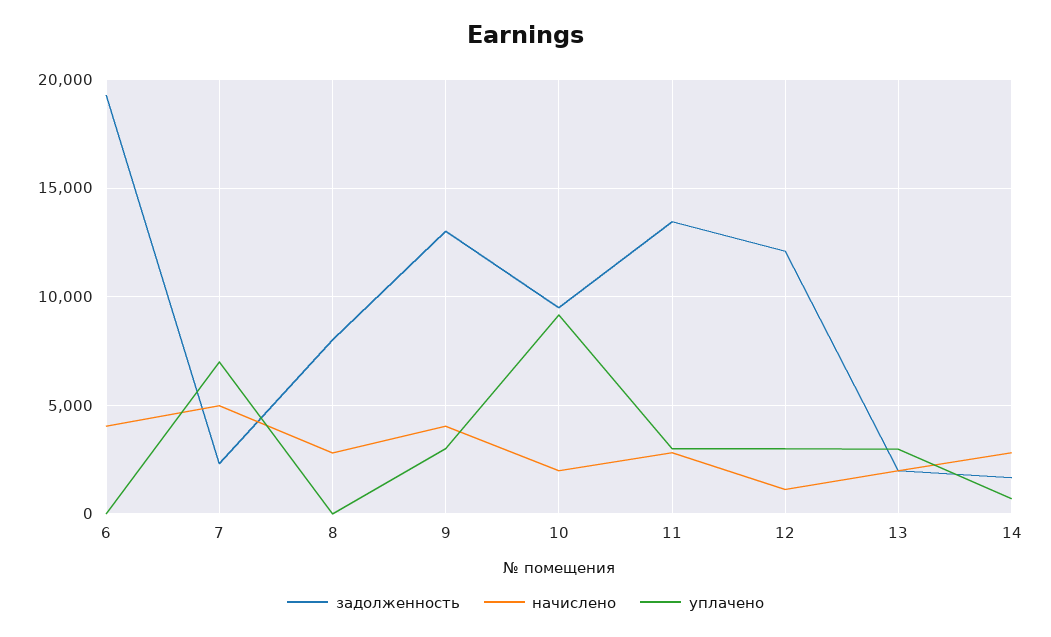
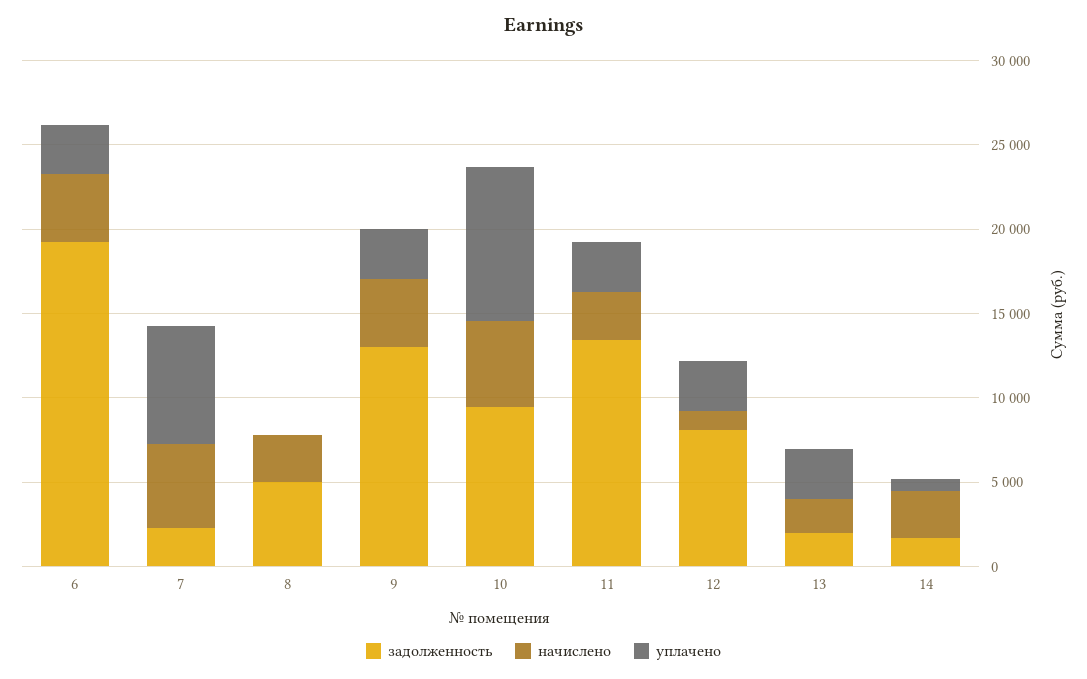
уплачено, 6: 0 -> 3000
задолженность, 8: 8000 -> 5000
начислено, 10: 2000 -> 5000
задолженность, 12: 12000 -> 8000

